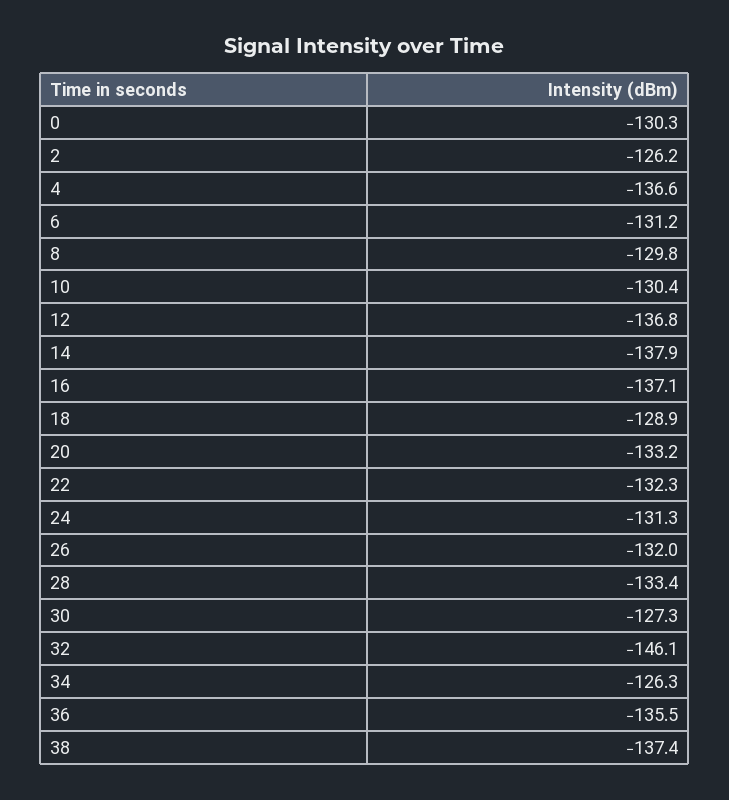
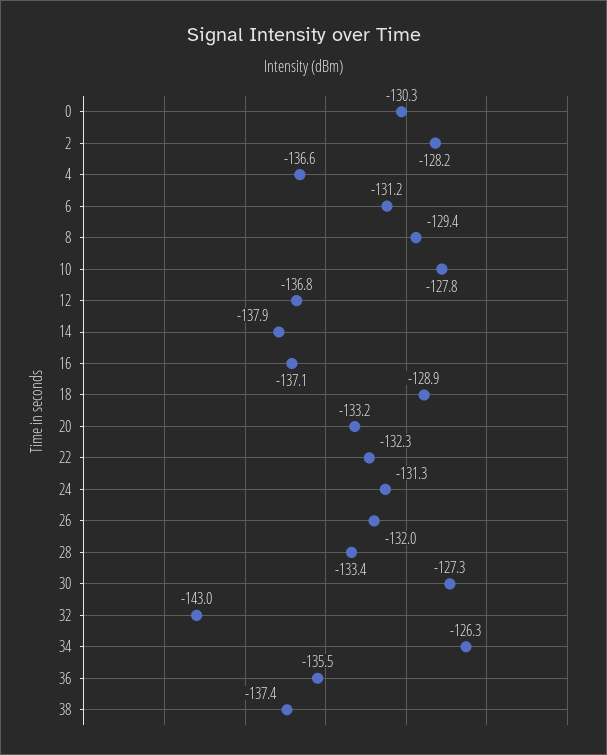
2: -126.2 -> -128.2
8: -129.8 -> -129.4
10: -130.4 -> -127.8
32: -146.1 -> -143

